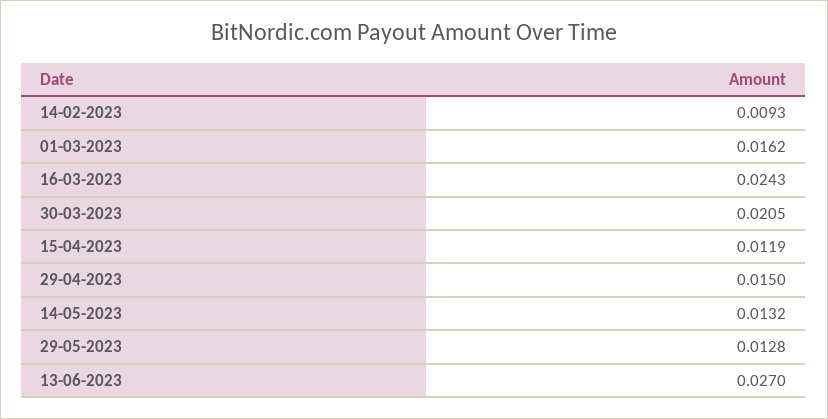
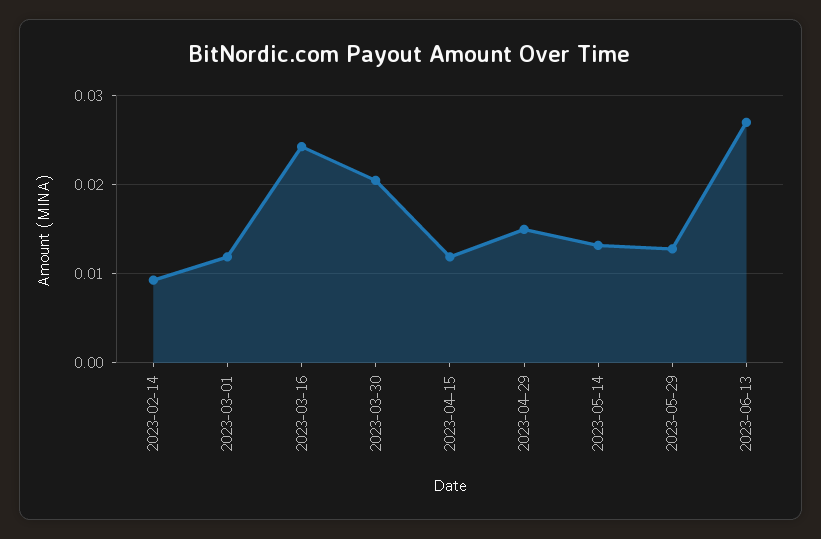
01-03-2023: 0.0162 -> 0.012

